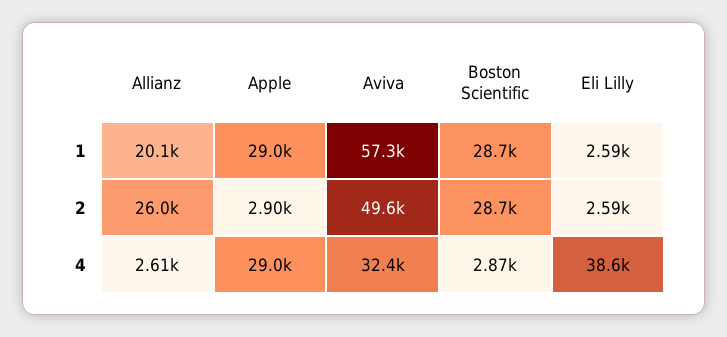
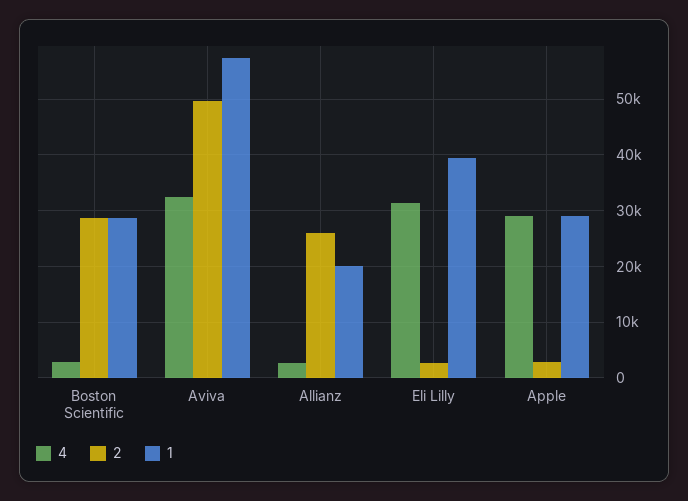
1, Eli Lilly: 2590 -> 40000
4, Eli Lilly: 38600 -> 32000

